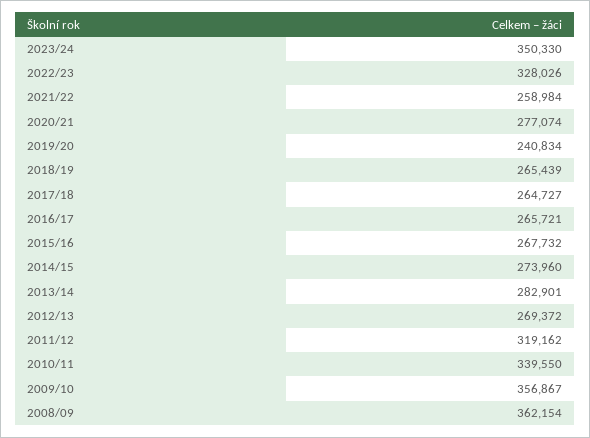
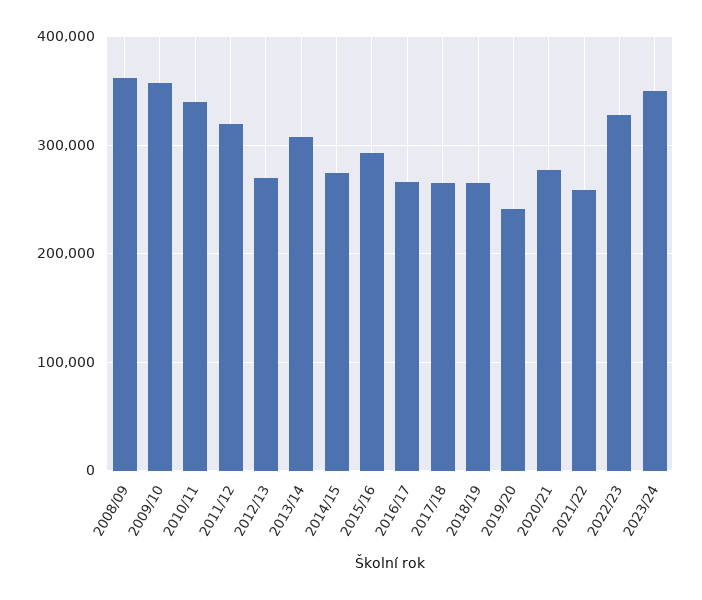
2015/16: 267732 -> 290000
2013/14: 282901 -> 310000

